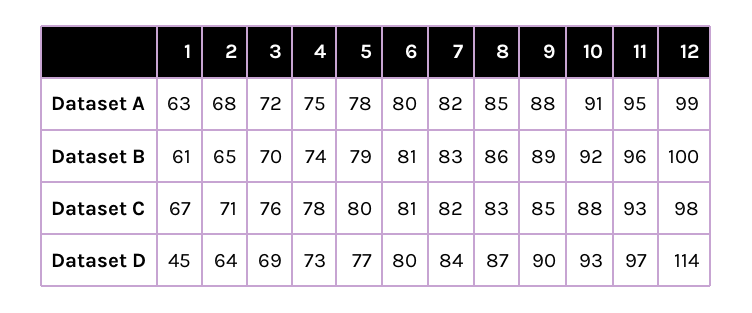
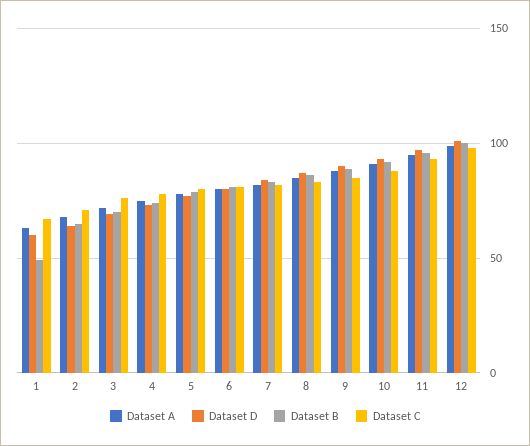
Dataset B, 1: 61 -> 50
Dataset D, 1: 45 -> 60
Dataset D, 12: 114 -> 100

